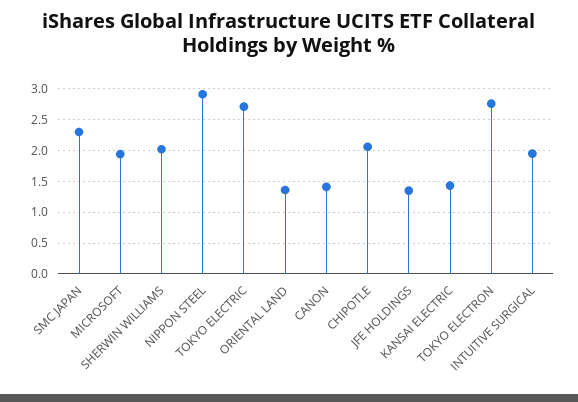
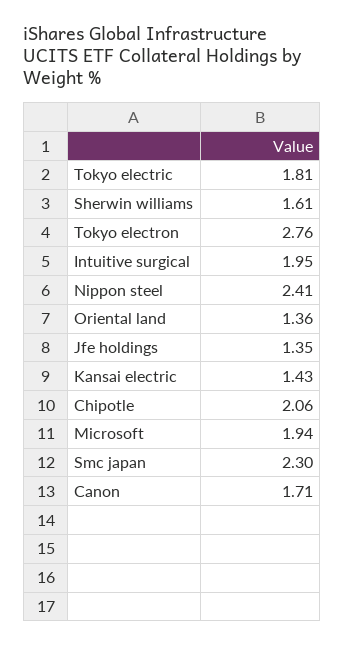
SHERWIN WILLIAMS: 2 -> 1.61
NIPPON STEEL: 2.9 -> 2.41
TOKYO ELECTRIC: 2.7 -> 1.81
CANON: 1.4 -> 1.71

